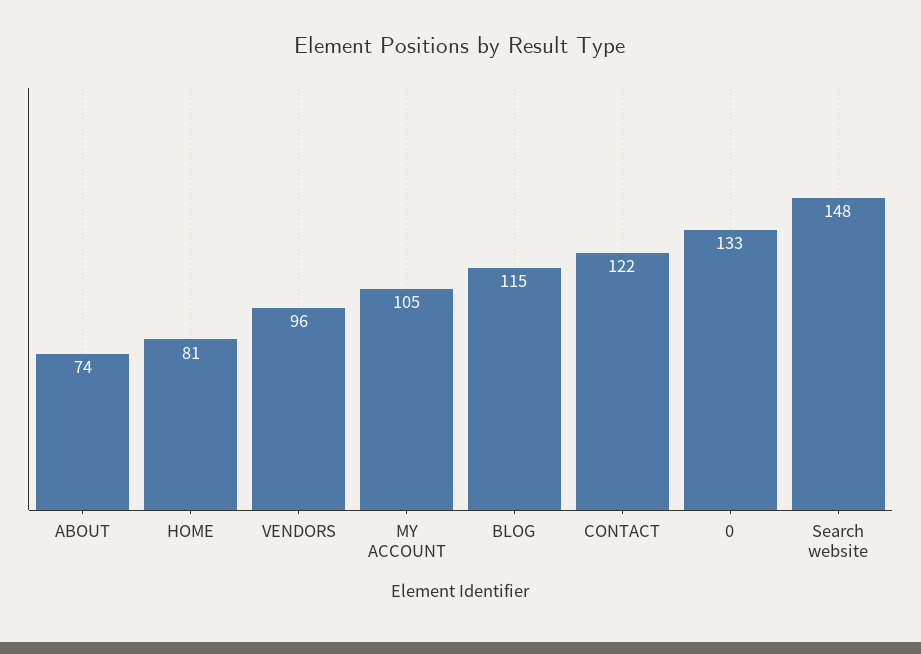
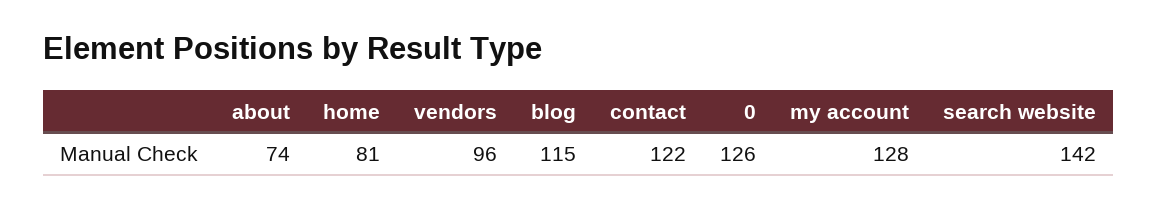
MY ACCOUNT: 105 -> 128
0: 133 -> 126
Search website: 148 -> 142

